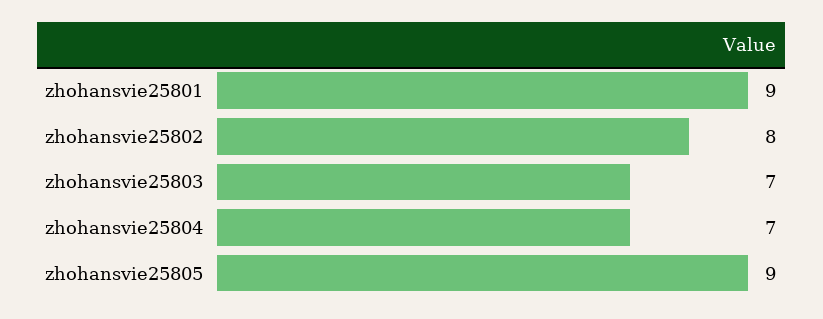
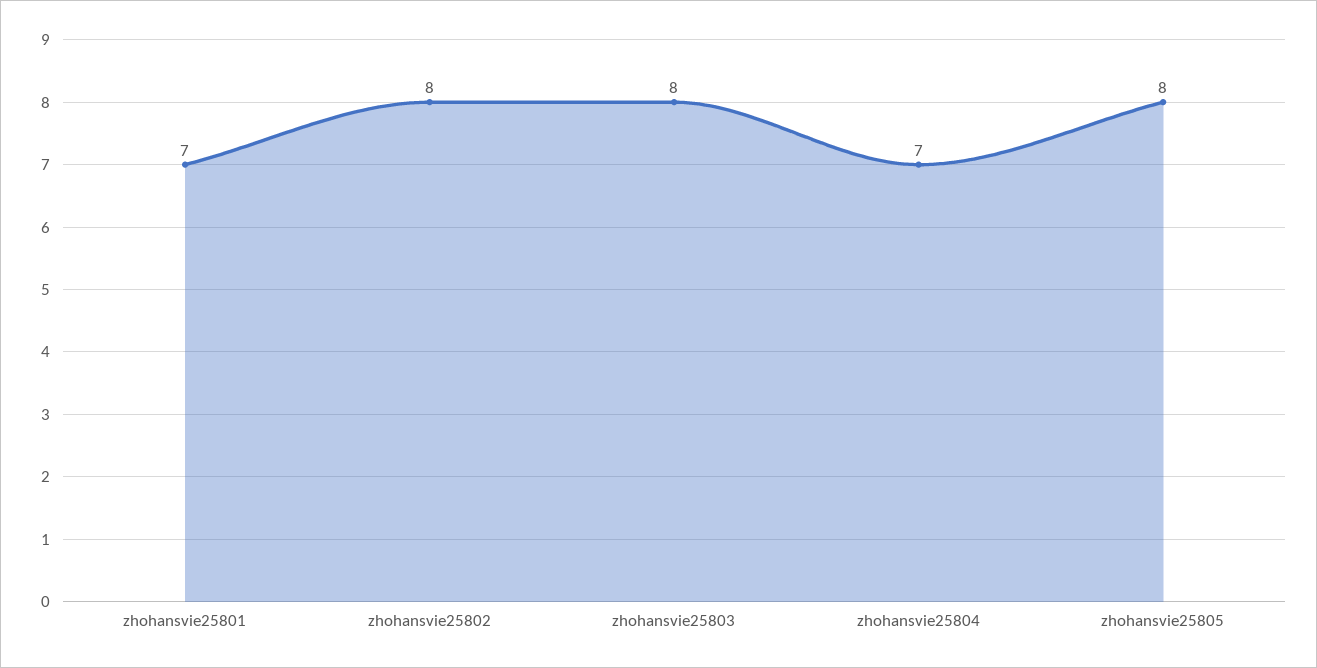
zhohansvie25801: 9 -> 7
zhohansvie25803: 7 -> 8
zhohansvie25805: 9 -> 8

